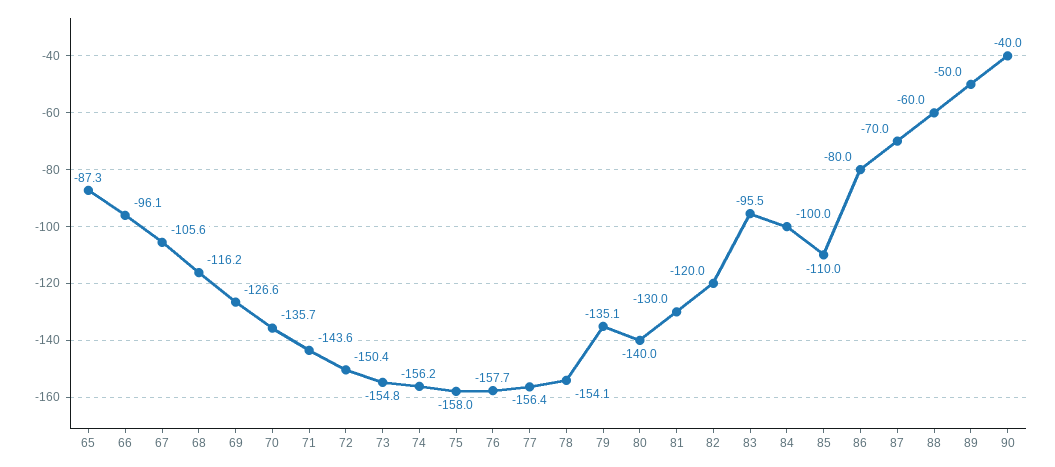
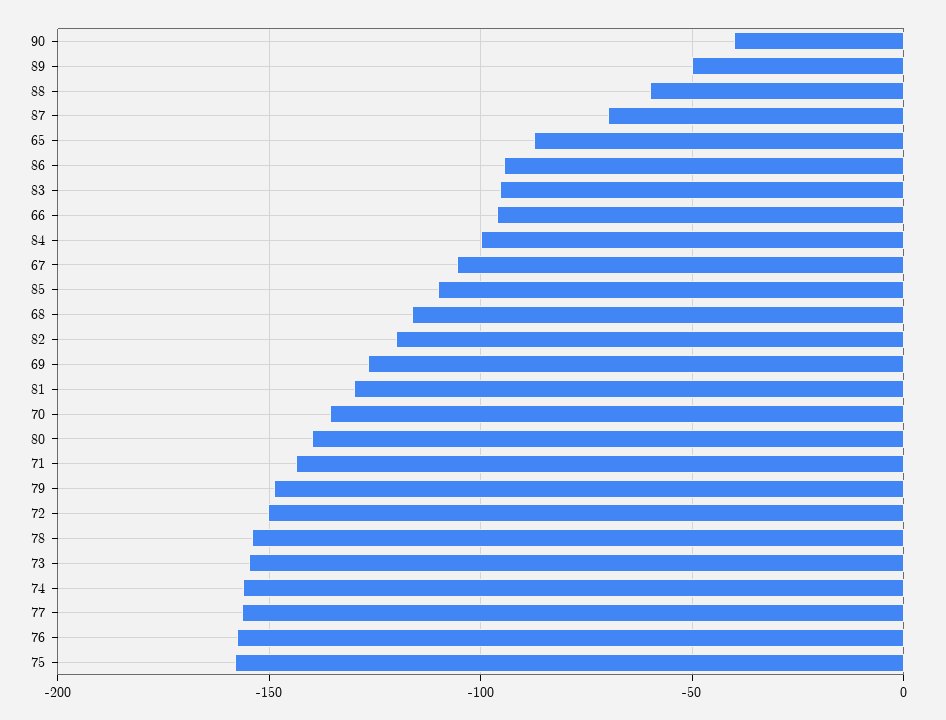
79: -135.1 -> -150
86: -80 -> -95

